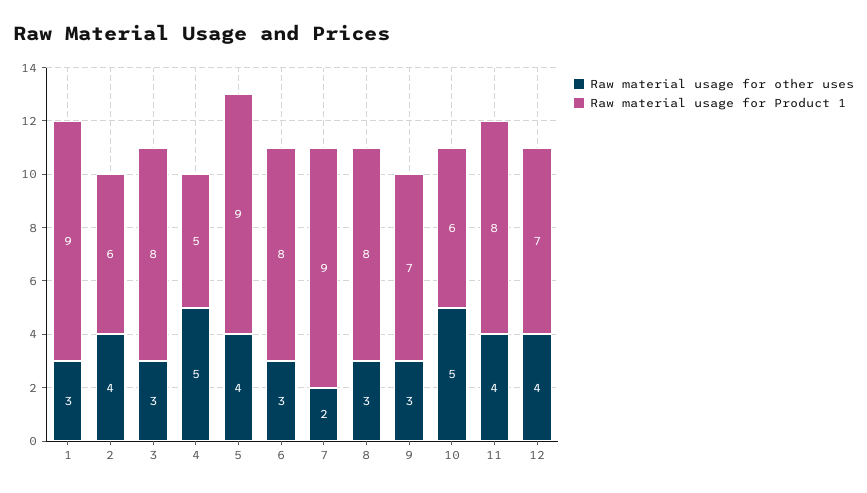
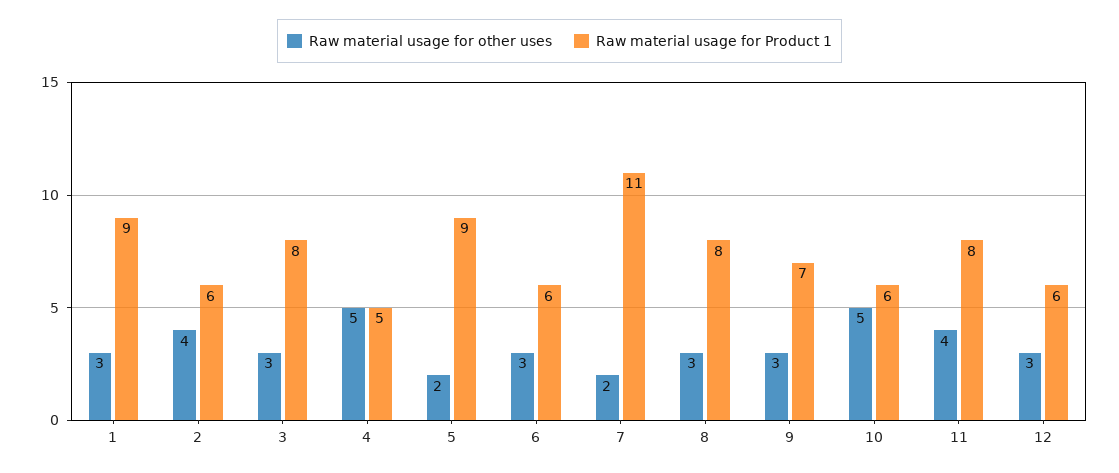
Raw material usage for other uses, 5: 4 -> 2
Raw material usage for Product 1, 6: 8 -> 6
Raw material usage for Product 1, 7: 9 -> 11
Raw material usage for other uses, 12: 4 -> 3
Raw material usage for Product 1, 12: 7 -> 6

